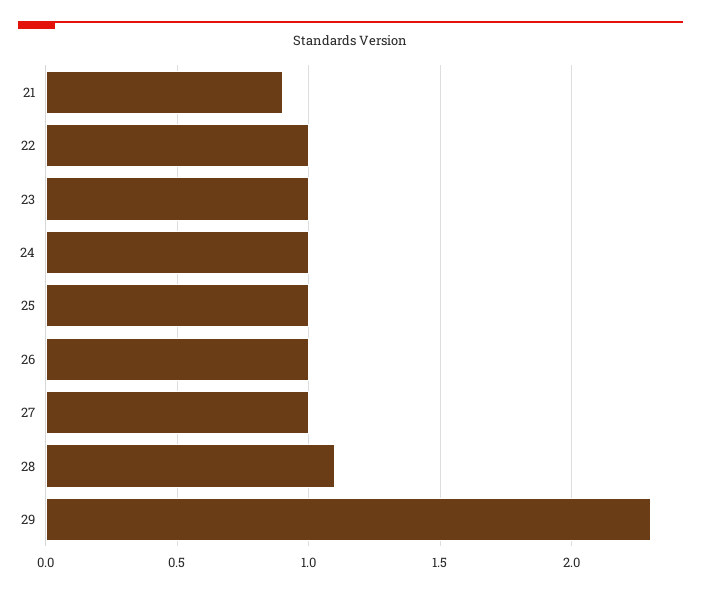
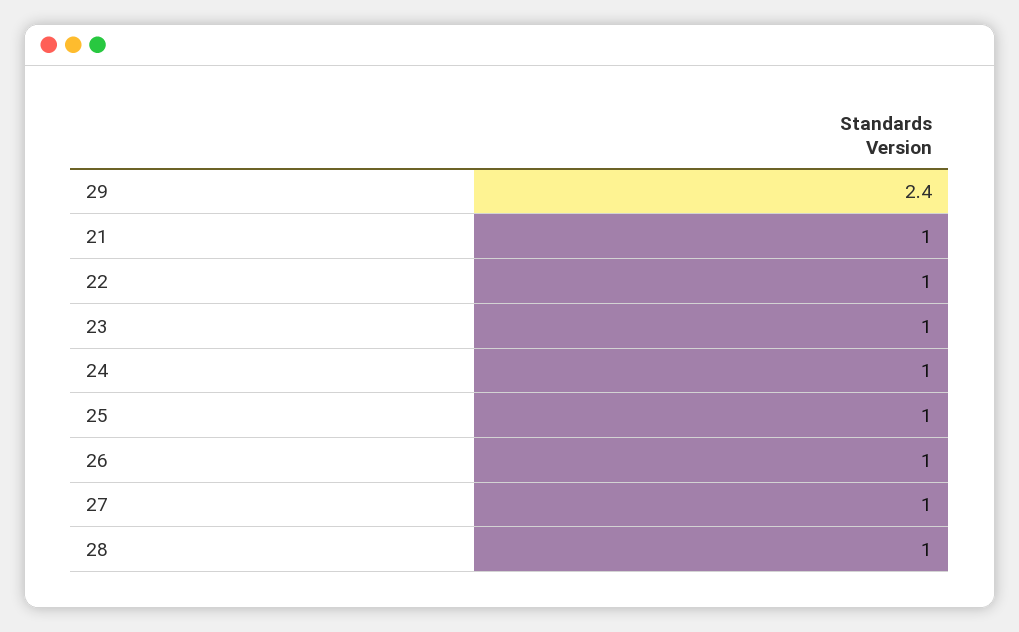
21: 0.9 -> 1
28: 1.1 -> 1
29: 2.3 -> 2.4

